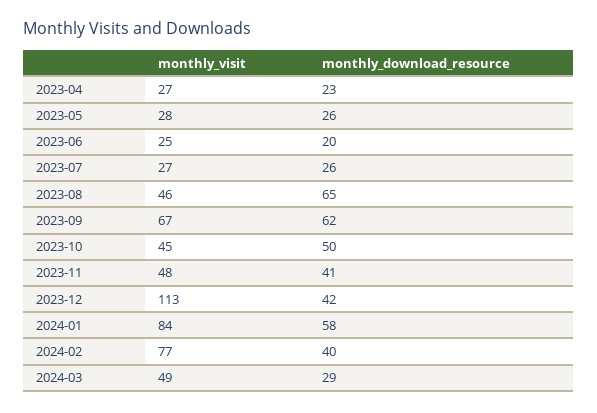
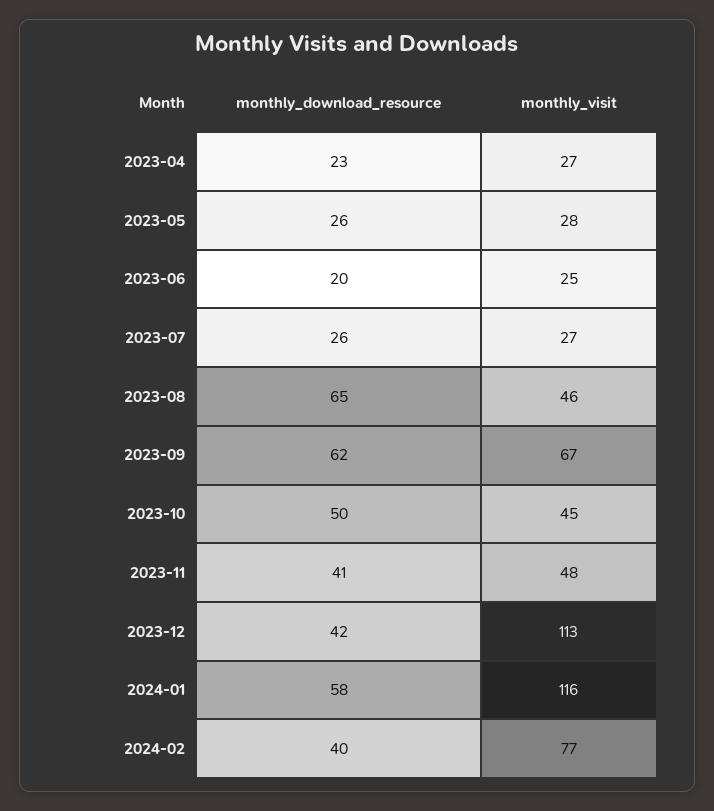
monthly_visit, 2024-01: 84 -> 116
monthly_visit, 2024-03: 49 -> none
monthly_download_resource, 2024-03: 29 -> none

